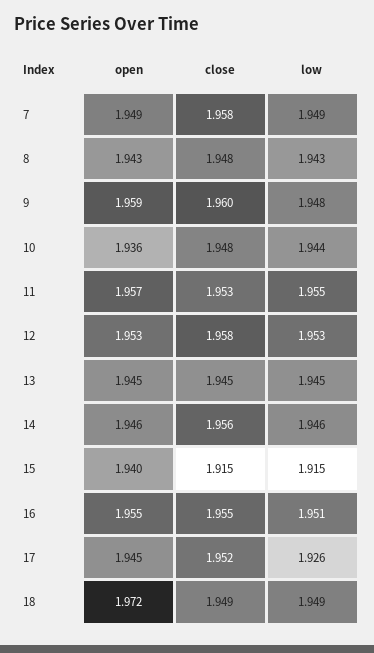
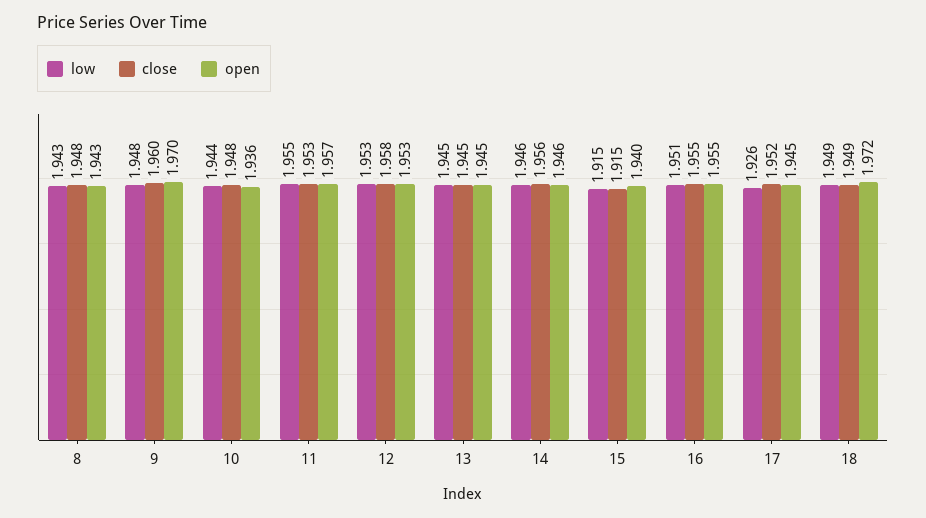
open, 7: 1.949 -> none
close, 7: 1.958 -> none
low, 7: 1.949 -> none
open, 9: 1.959 -> 1.97

